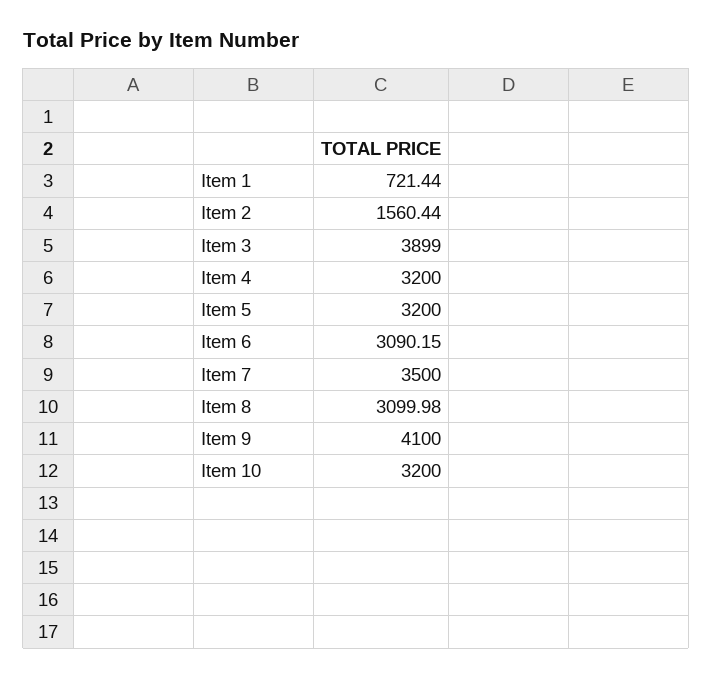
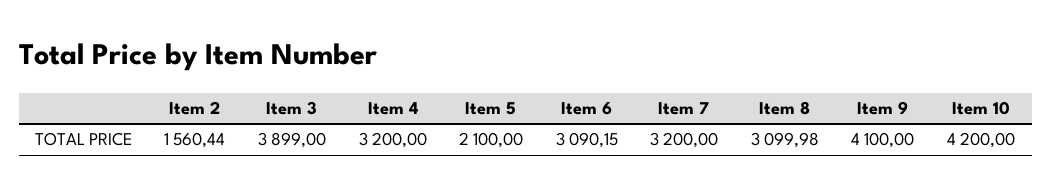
Item 1: 721.44 -> none
Item 5: 3200 -> 2100
Item 7: 3500 -> 3200
Item 10: 3200 -> 4200

